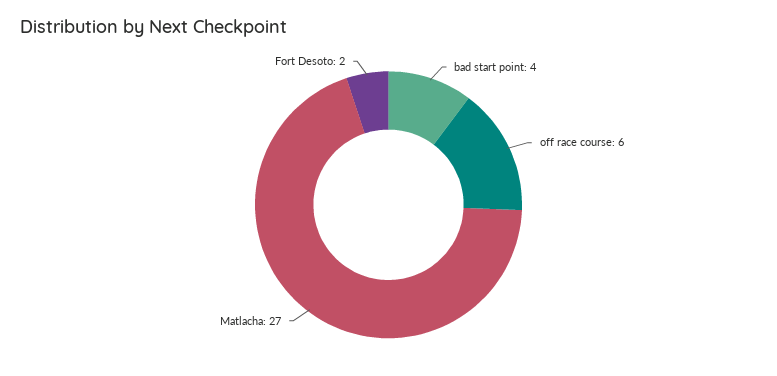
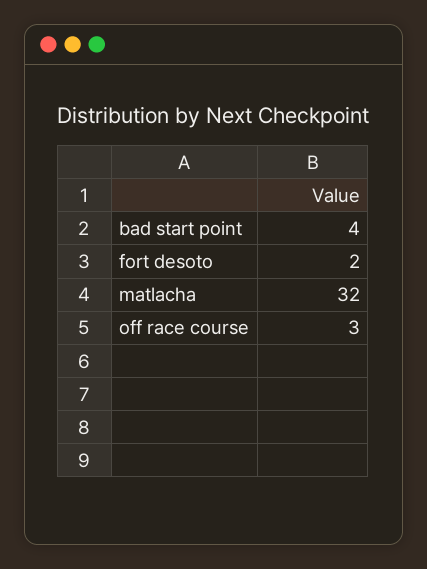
off race course: 6 -> 3
Matlacha: 27 -> 32

